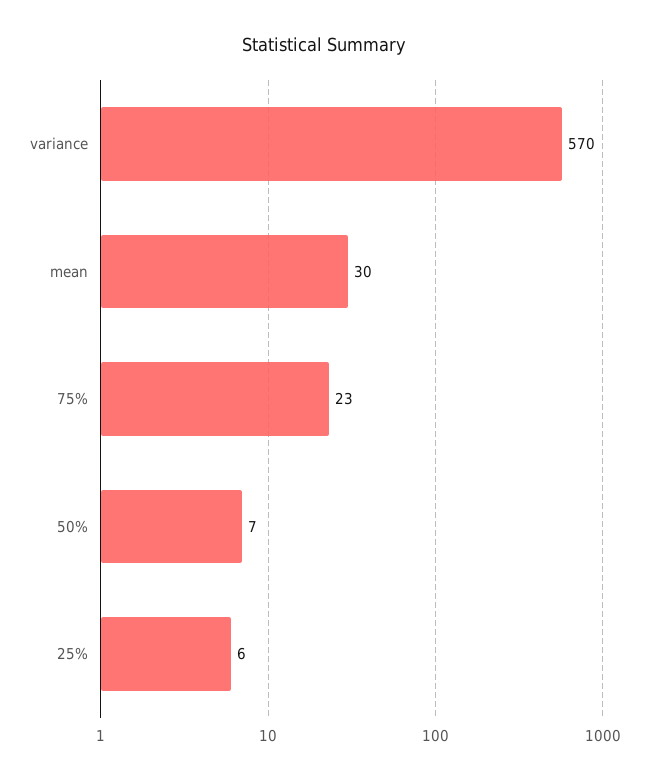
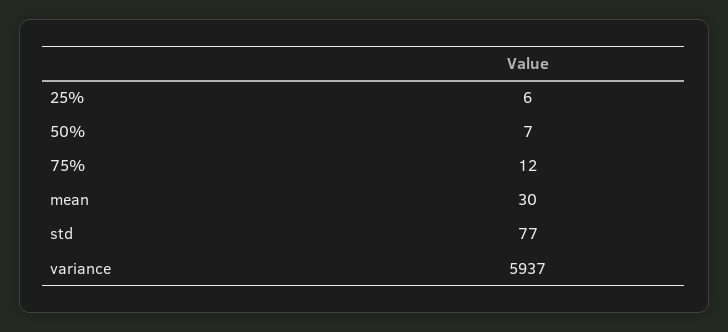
variance: 570 -> 5937
75%: 23 -> 12
std: none -> 77

